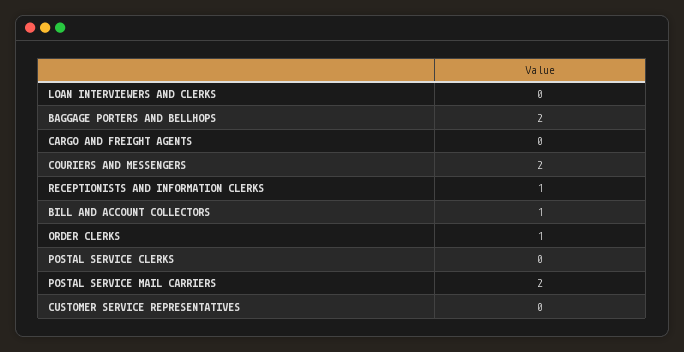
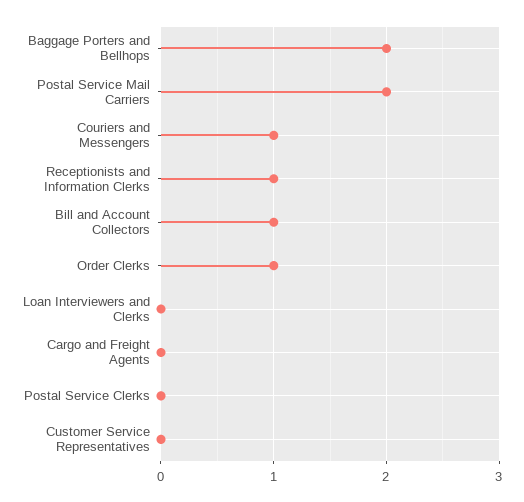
COURIERS AND MESSENGERS: 2 -> 1

